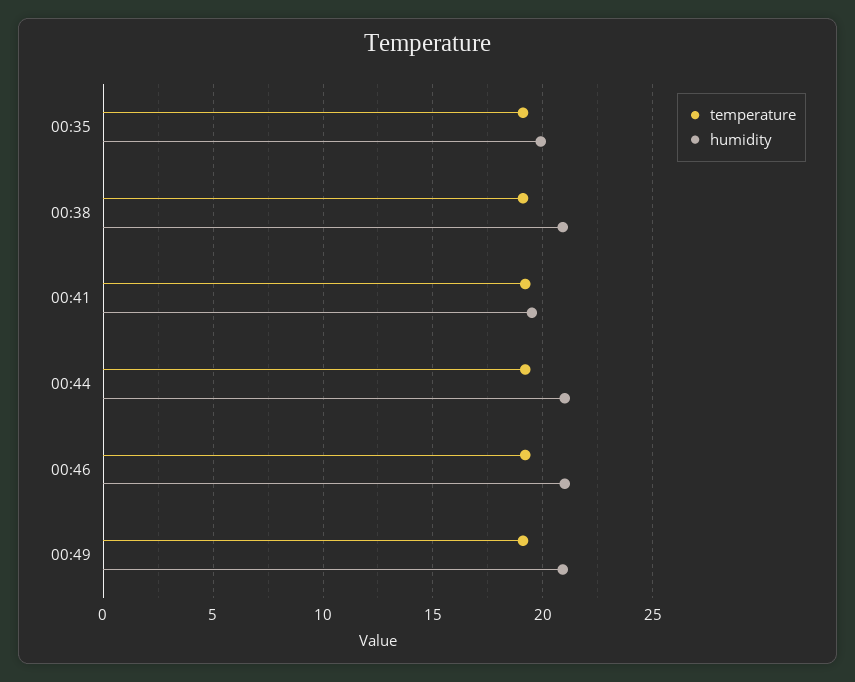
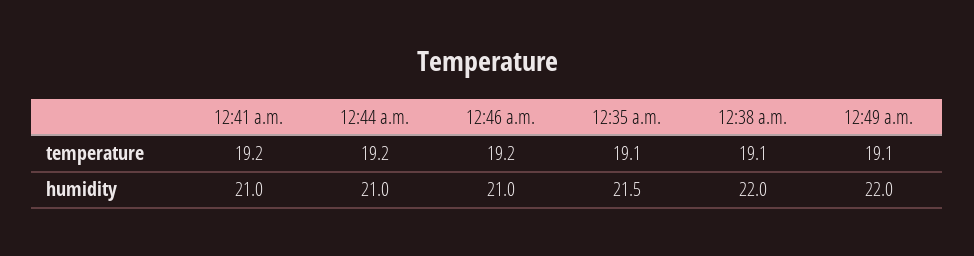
humidity, 00:35: 20 -> 21.5
humidity, 00:38: 21 -> 22
humidity, 00:41: 19.5 -> 21
humidity, 00:49: 21 -> 22

